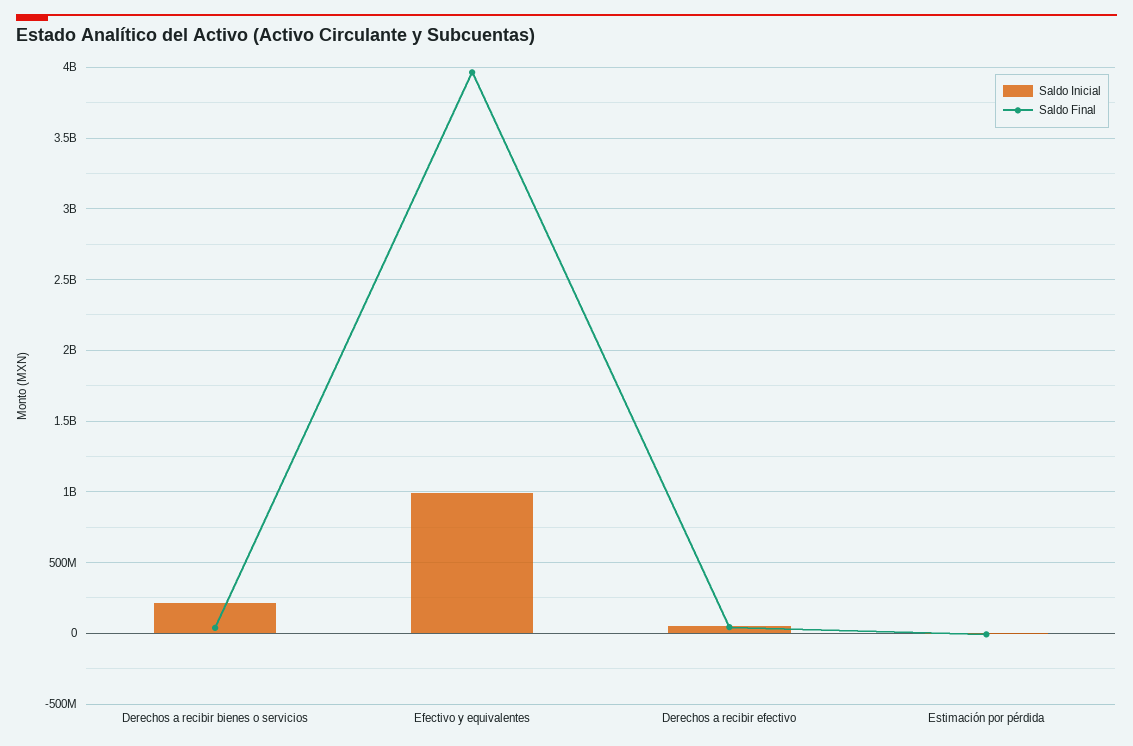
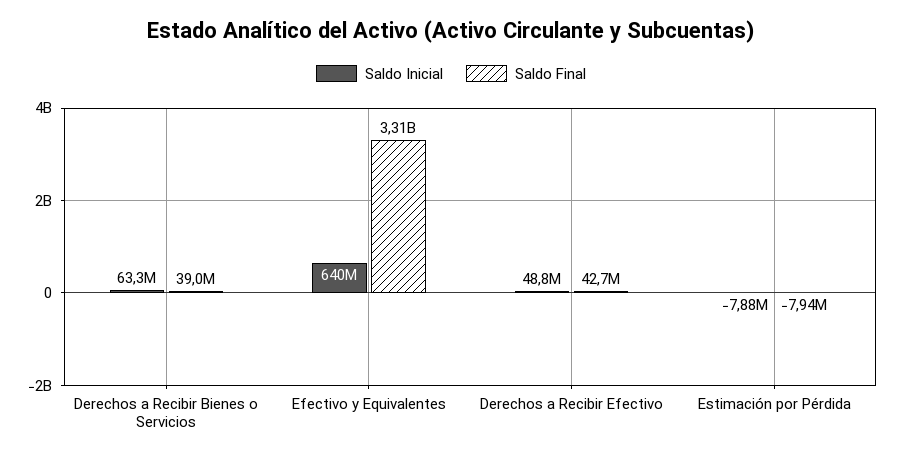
Saldo Inicial, Derechos a recibir bienes o servicios: 200000000 -> 63300000
Saldo Inicial, Efectivo y equivalentes: 1000000000 -> 640000000
Saldo Final, Efectivo y equivalentes: 3950000000 -> 3310000000

